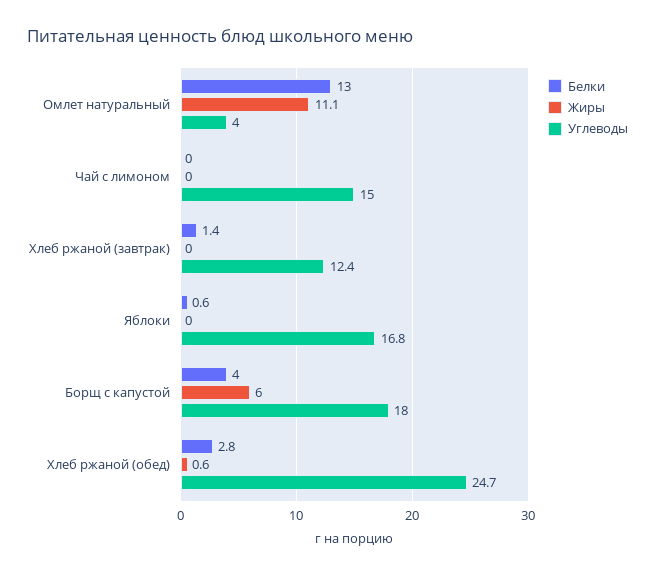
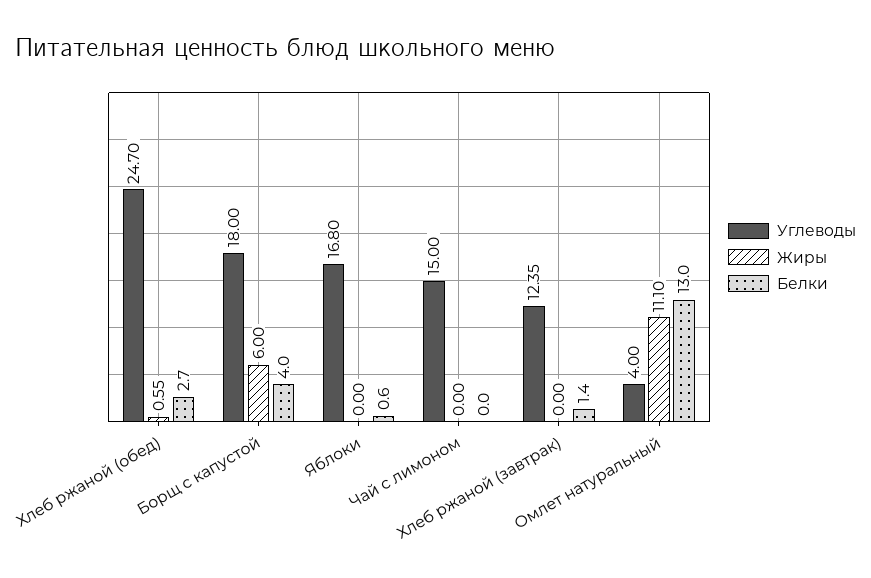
Белки, Хлеб ржаной (обед): 2.8 -> 2.7

